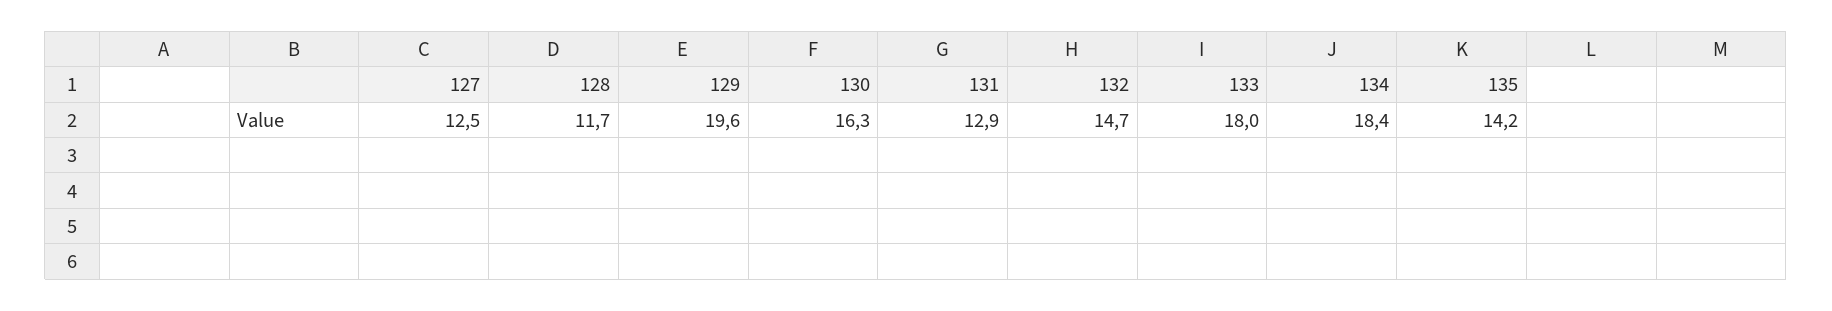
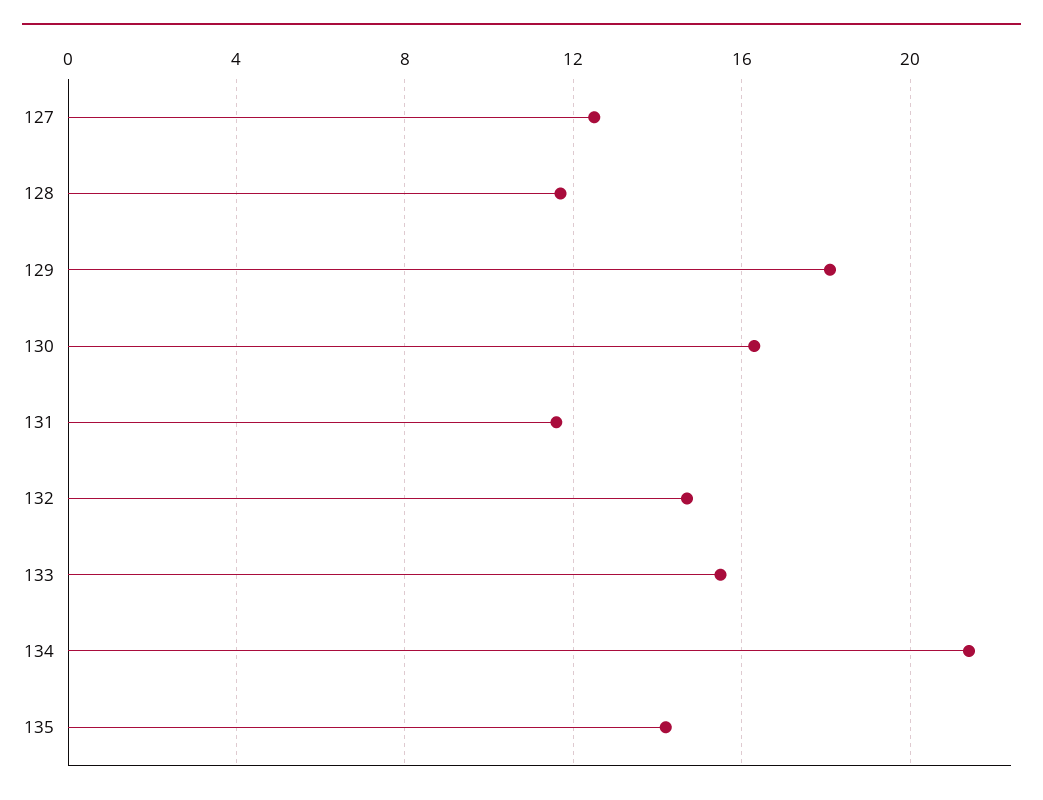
129: 19.6 -> 18
131: 12.9 -> 11.5
133: 18 -> 15.5
134: 18.4 -> 21.5

